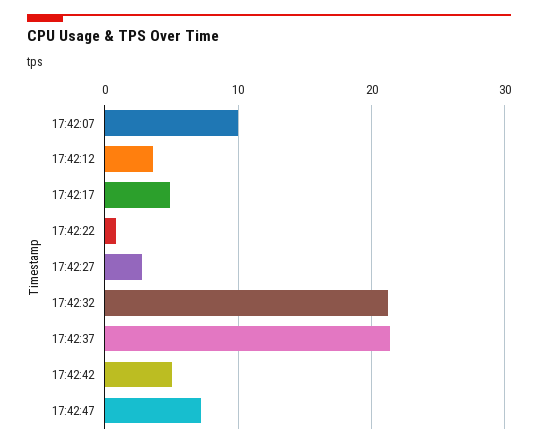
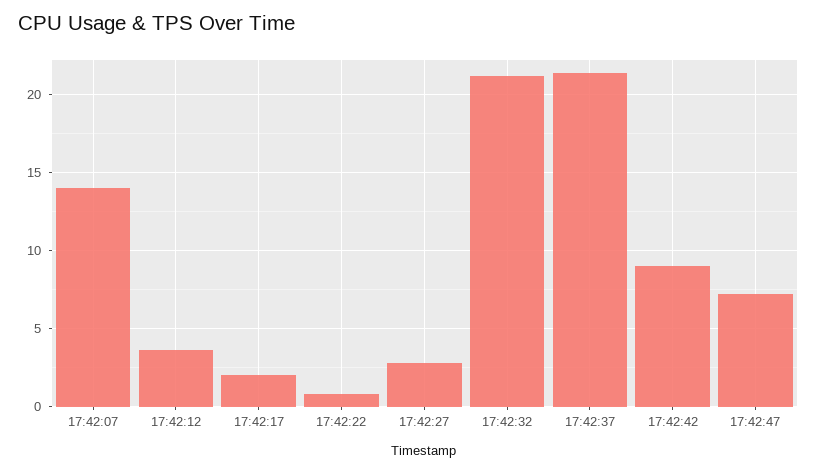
17:42:07: 10 -> 14
17:42:17: 5 -> 2
17:42:42: 5 -> 9

